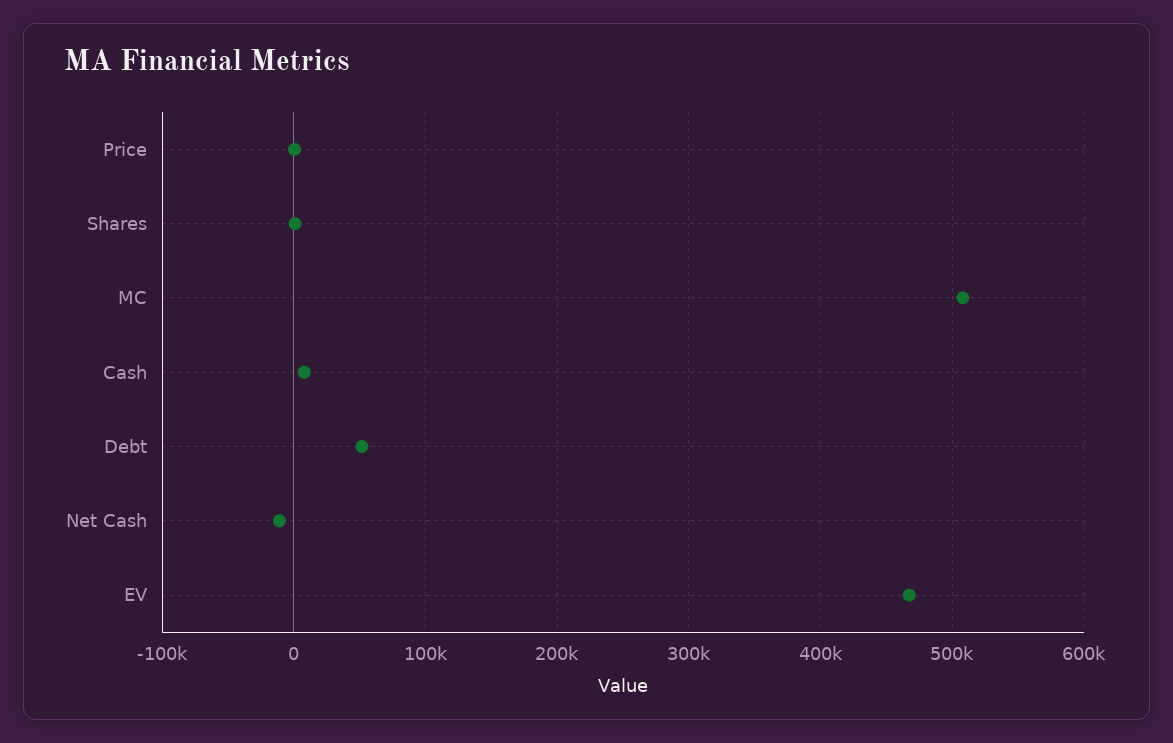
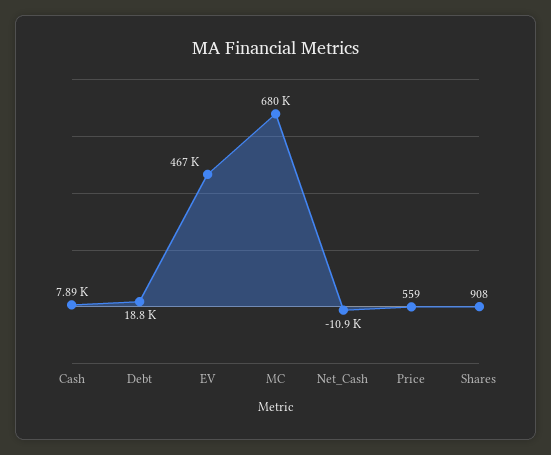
MC: 510000 -> 680000
Debt: 50000 -> 18800

